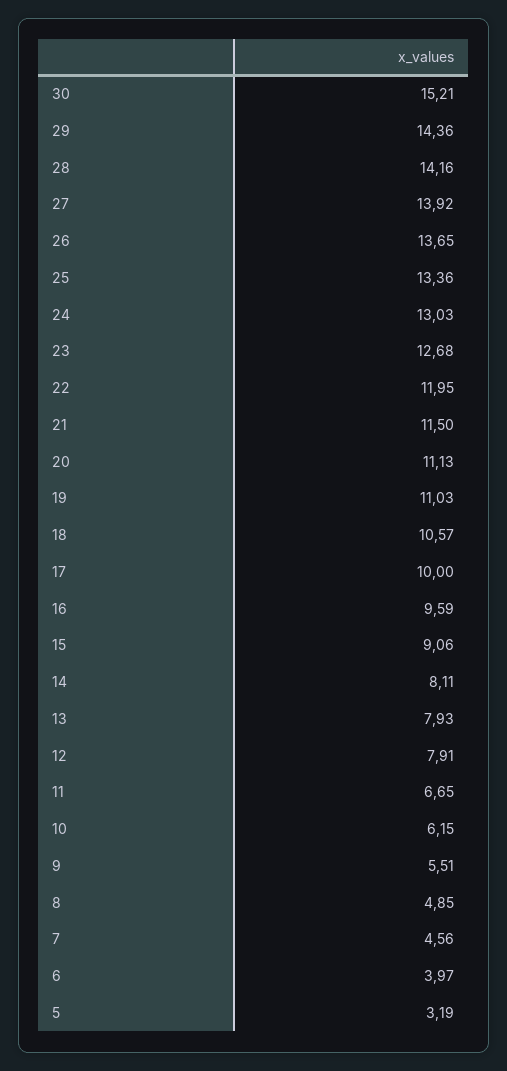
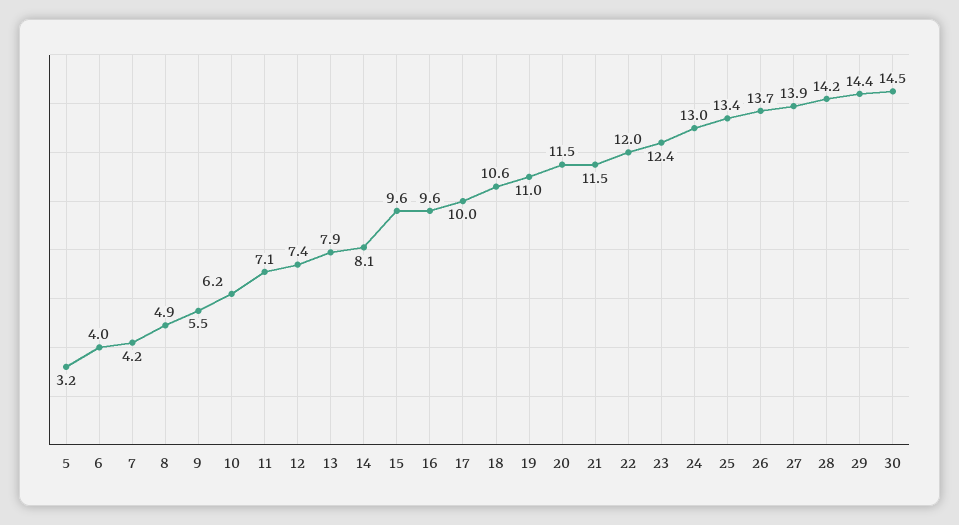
30: 15.21 -> 14.5
23: 12.68 -> 12.4
20: 11.13 -> 11.5
15: 9.06 -> 9.6
12: 7.91 -> 7.4
11: 6.65 -> 7.1
7: 4.56 -> 4.2

